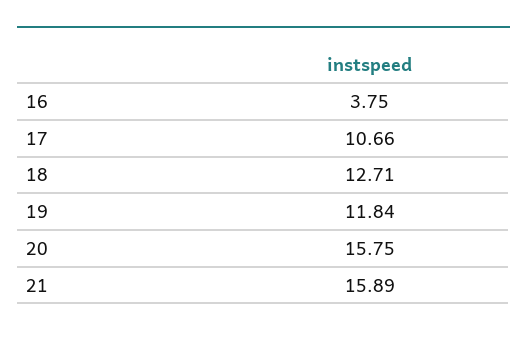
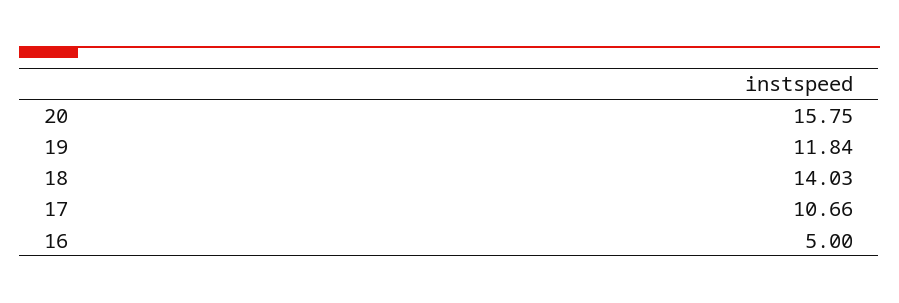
16: 3.75 -> 5
18: 12.71 -> 14.03
21: 15.89 -> none

